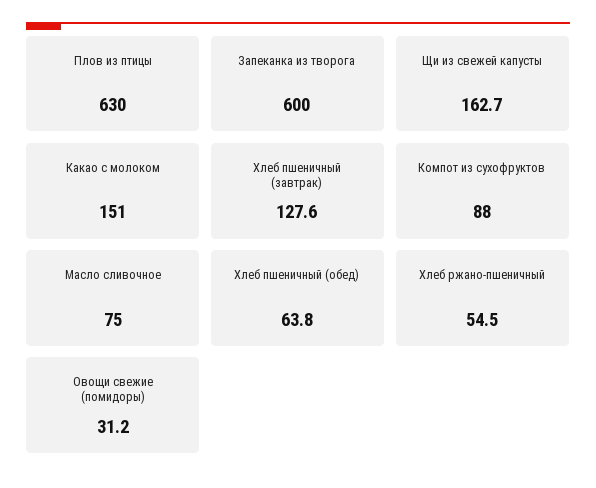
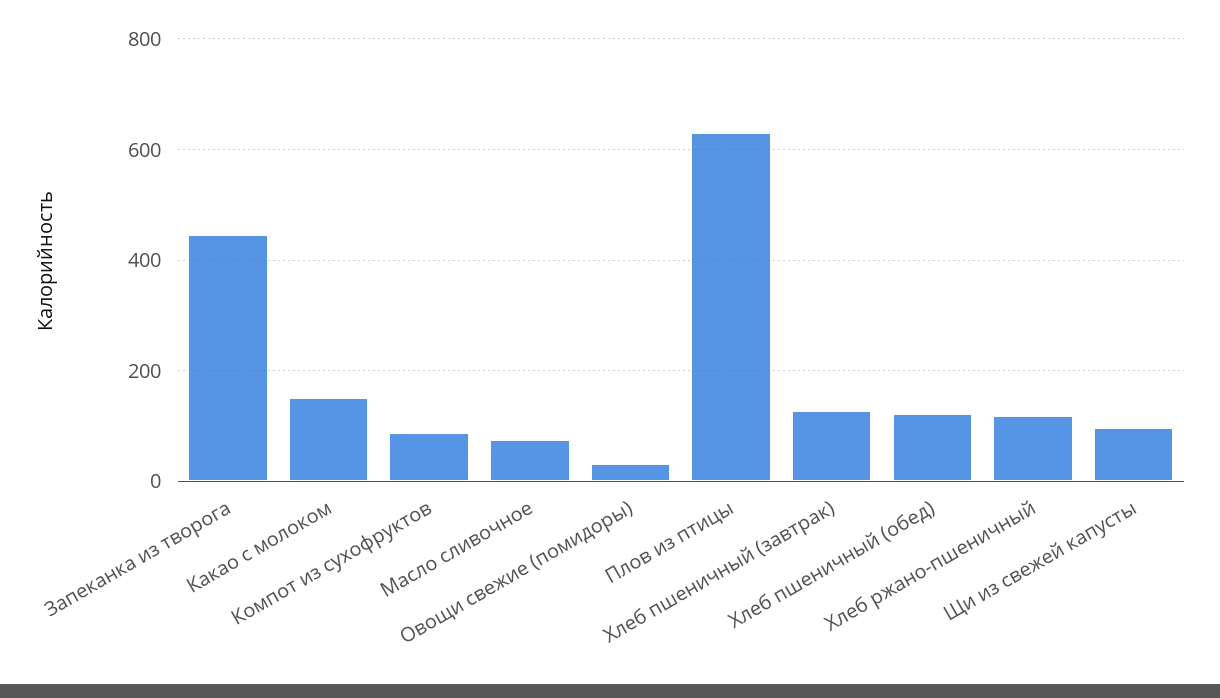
Запеканка из творога: 600 -> 440
Щи из свежей капусты: 162.7 -> 100
Хлеб пшеничный (обед): 63.8 -> 120
Хлеб ржано-пшеничный: 54.5 -> 120

